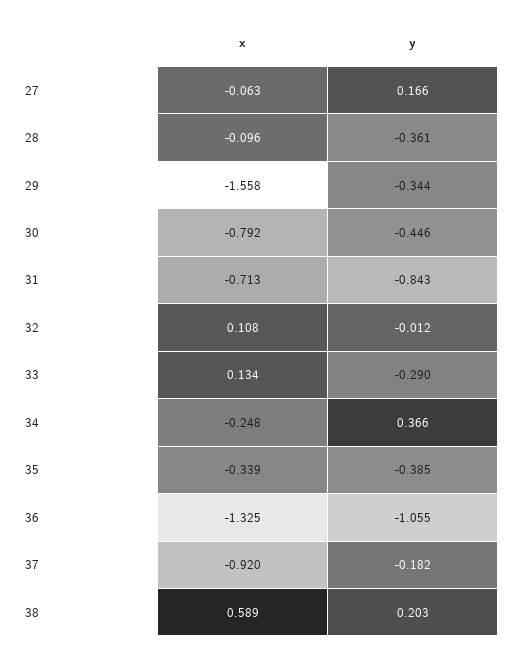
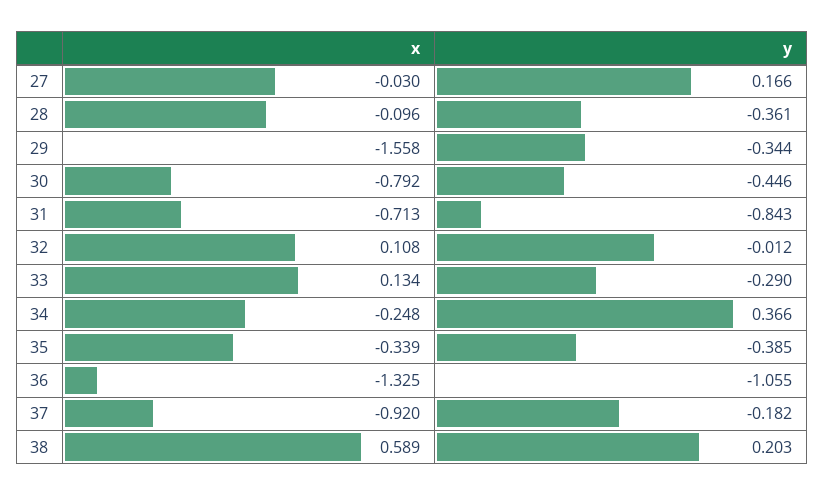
x, 27: -0.063 -> -0.03

